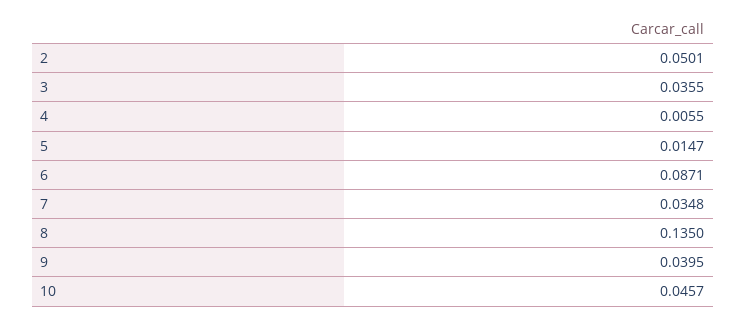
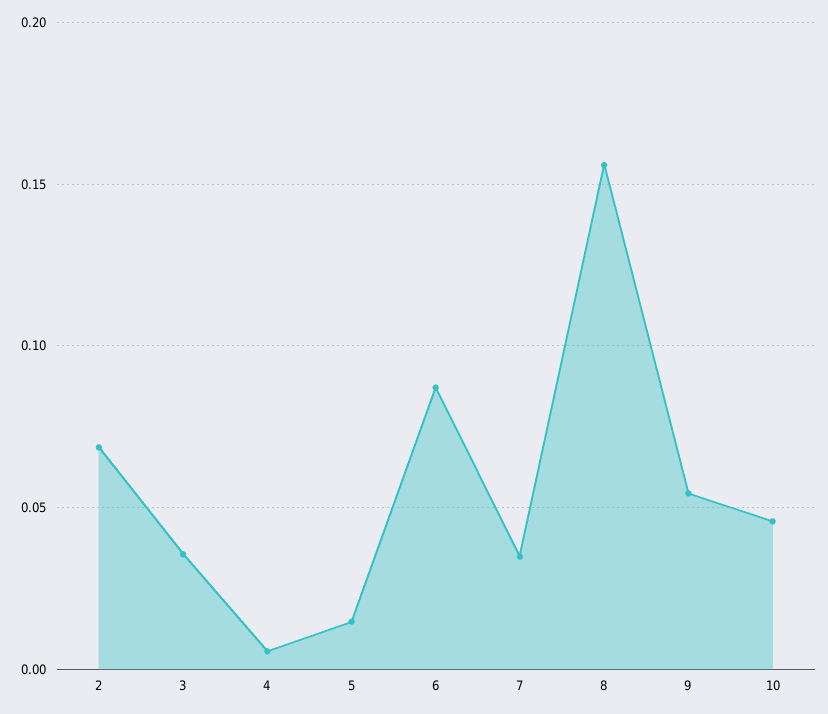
2: 0.0501 -> 0.07
8: 0.135 -> 0.155
9: 0.0395 -> 0.055

